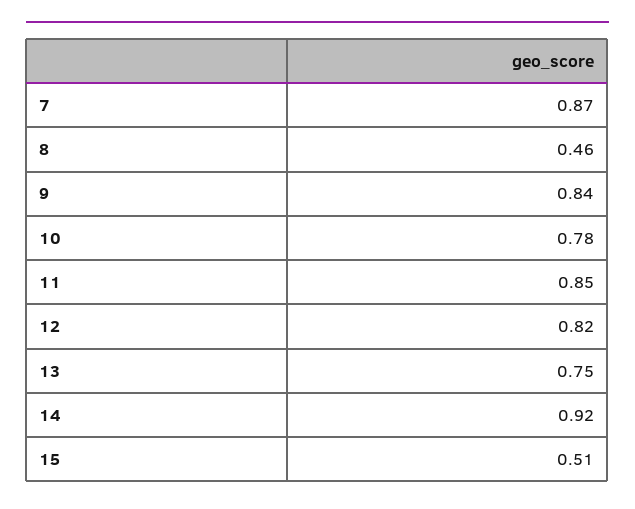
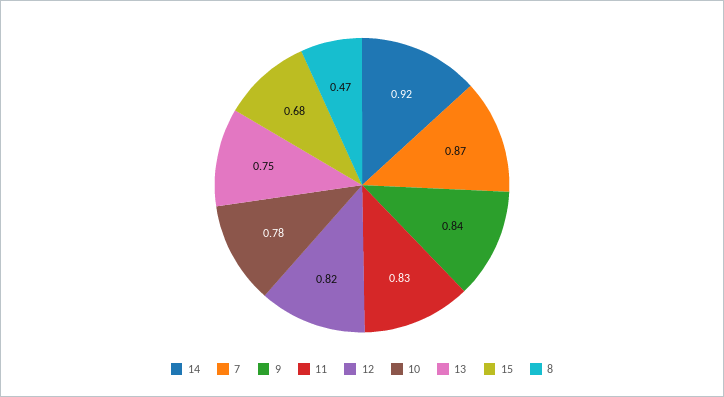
8: 0.46 -> 0.47
11: 0.85 -> 0.83
15: 0.51 -> 0.68

